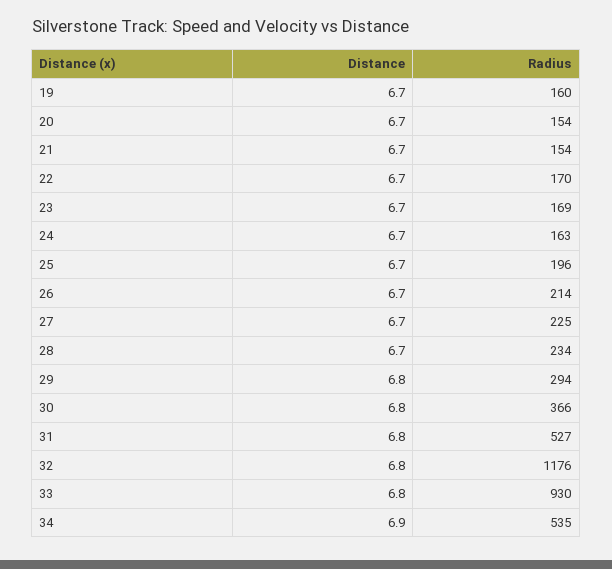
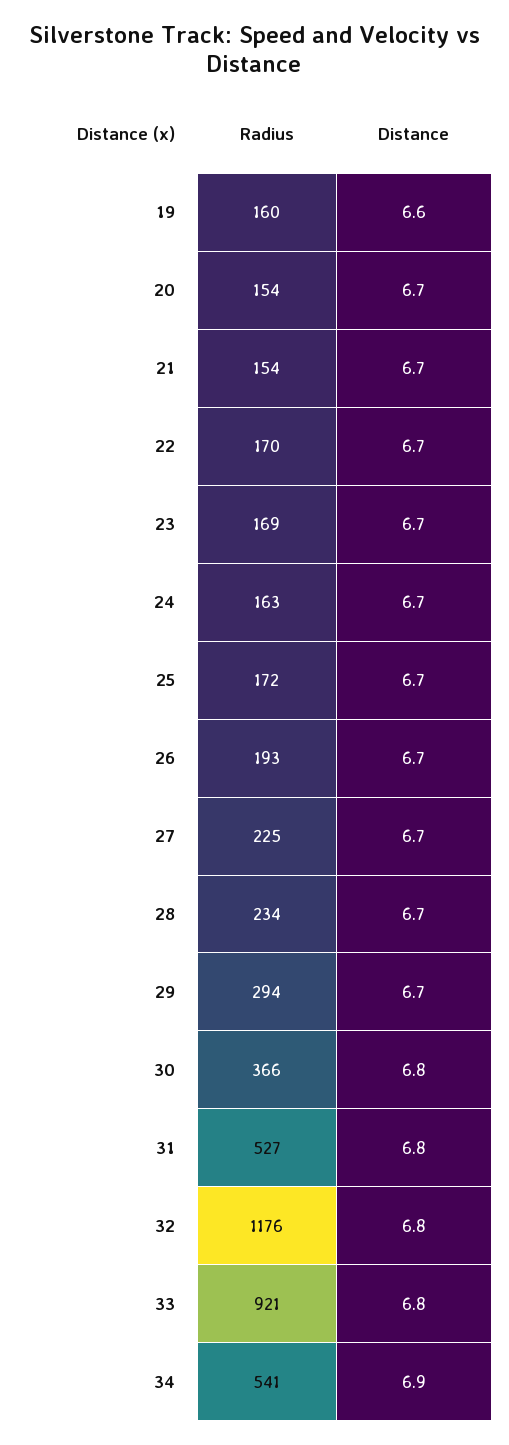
Distance, 19: 6.7 -> 6.6
Radius, 25: 196 -> 172
Radius, 26: 214 -> 193
Distance, 29: 6.8 -> 6.7
Radius, 33: 930 -> 921
Radius, 34: 535 -> 541

